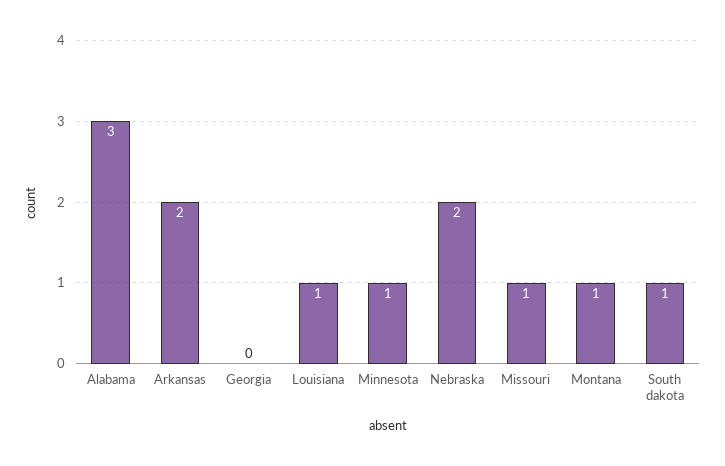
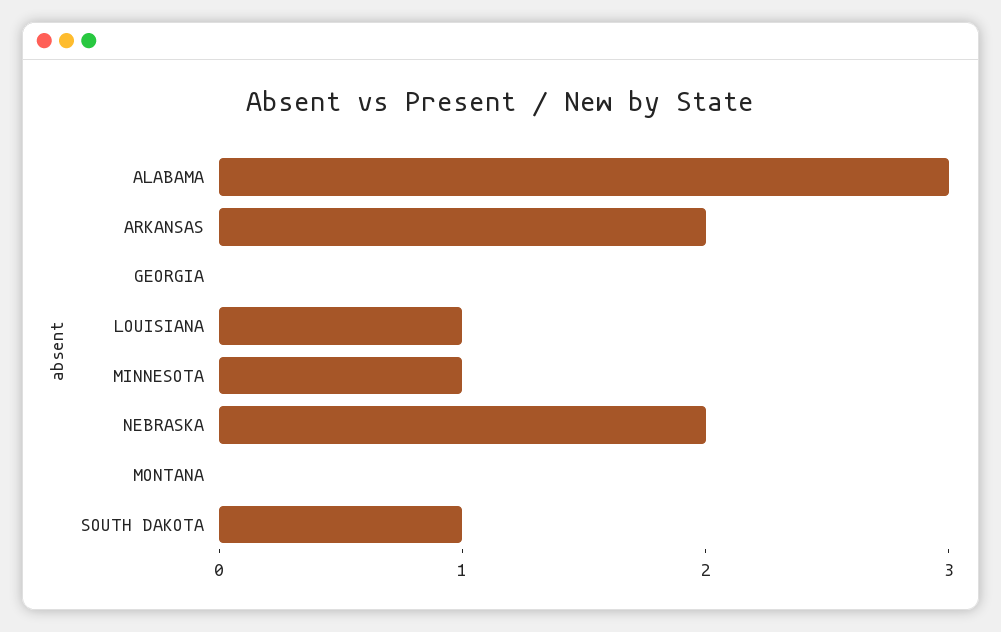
Missouri: 1 -> none
Montana: 1 -> 0

